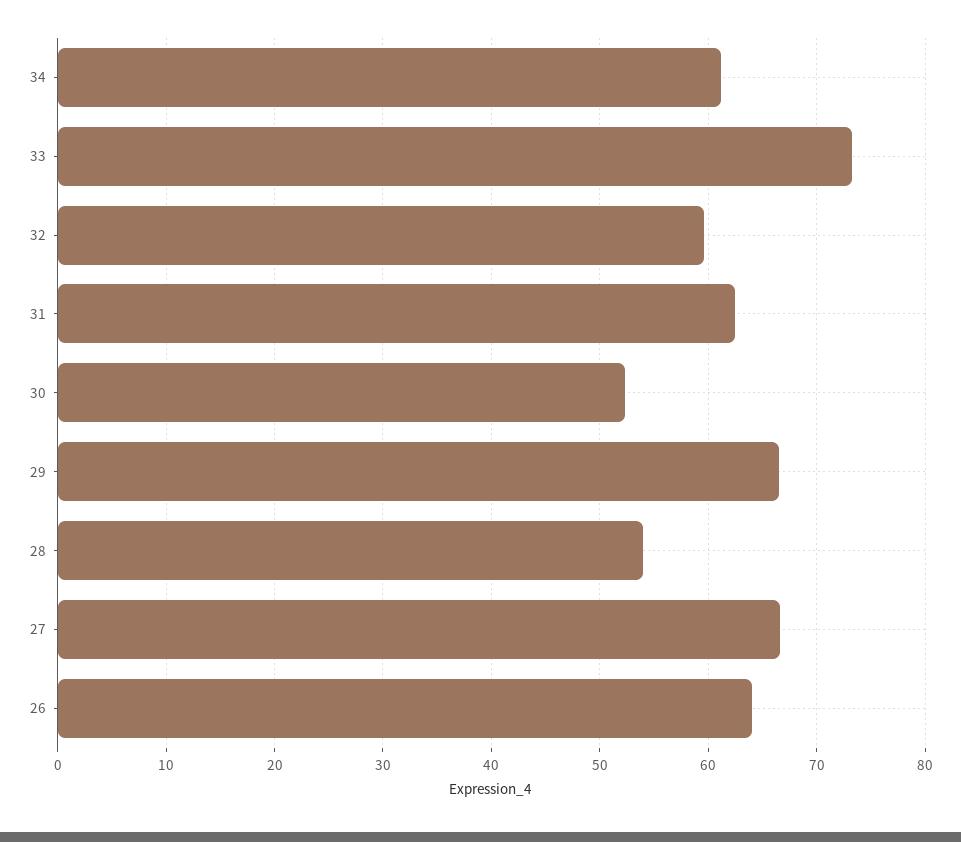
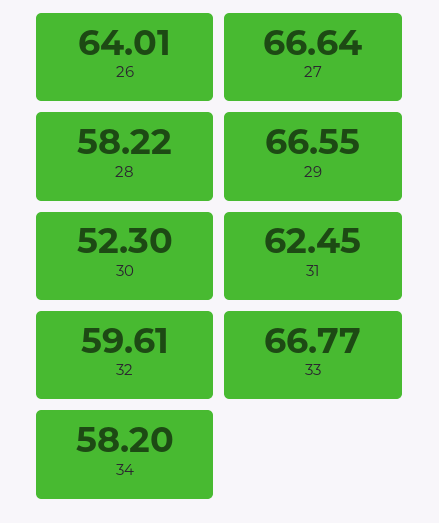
34: 61 -> 58.2
33: 73 -> 66.77
28: 54 -> 58.22

